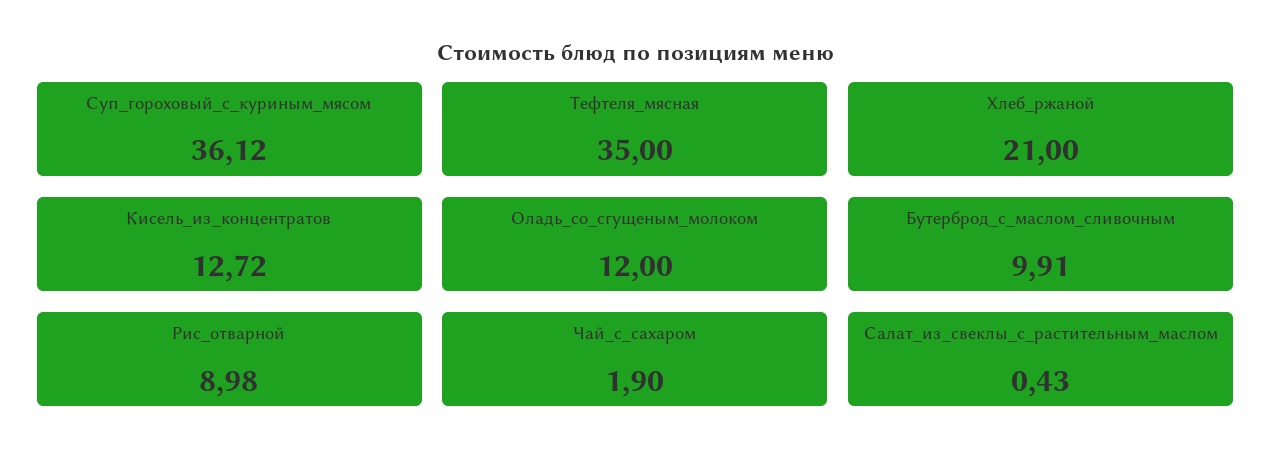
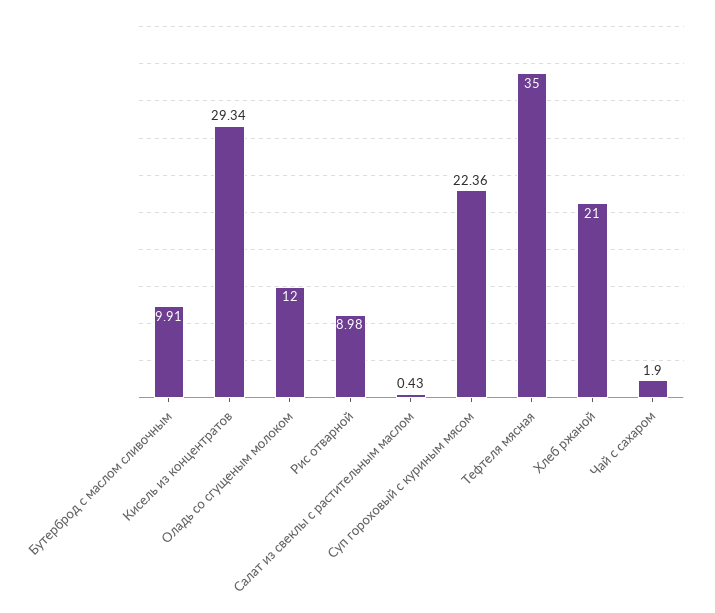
Суп_гороховый_с_куриным_мясом: 36.12 -> 22.36
Кисель_из_концентратов: 12.72 -> 29.34

